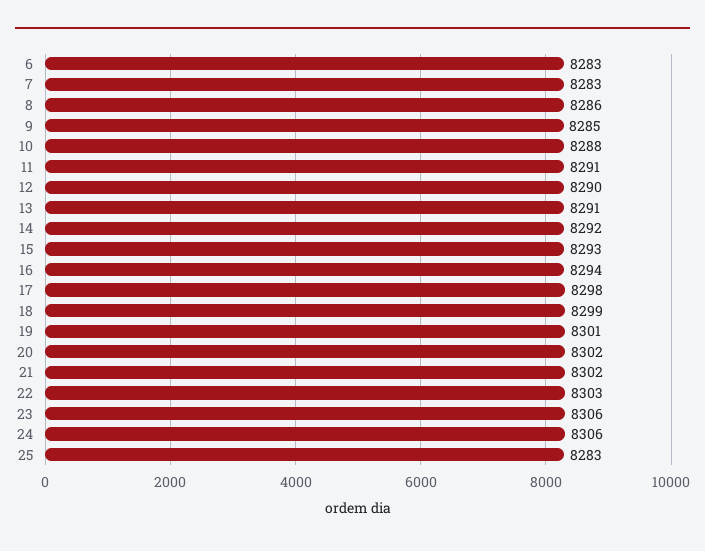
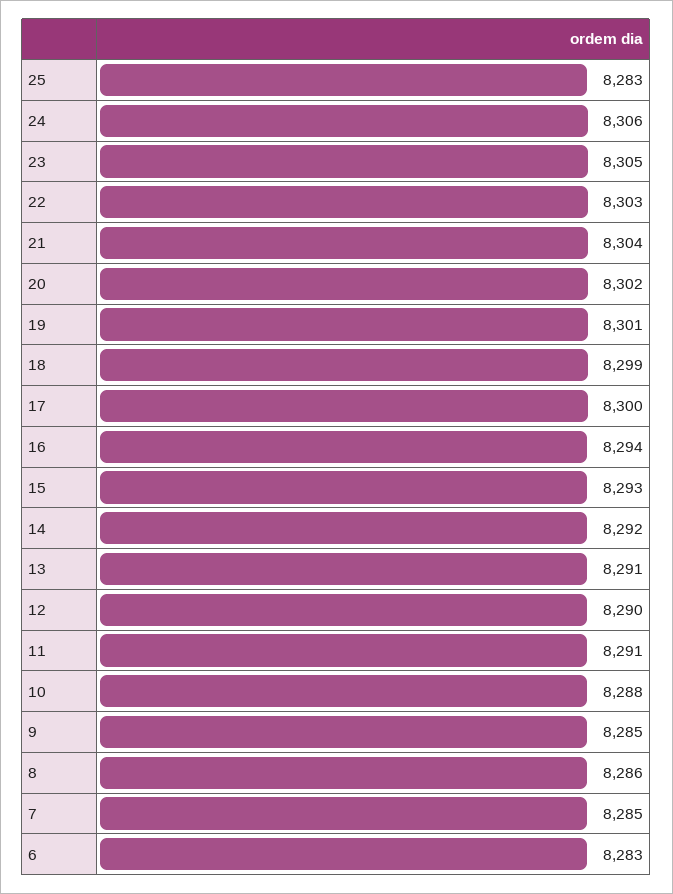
7: 8283 -> 8285
17: 8298 -> 8300
21: 8302 -> 8304
23: 8306 -> 8305

